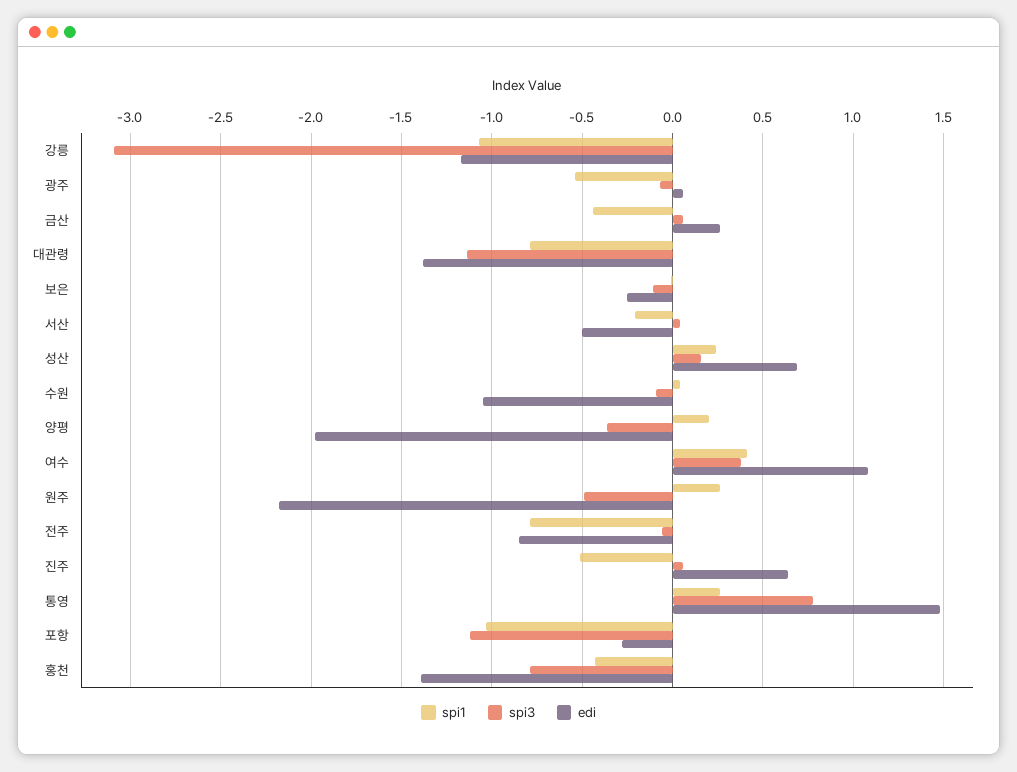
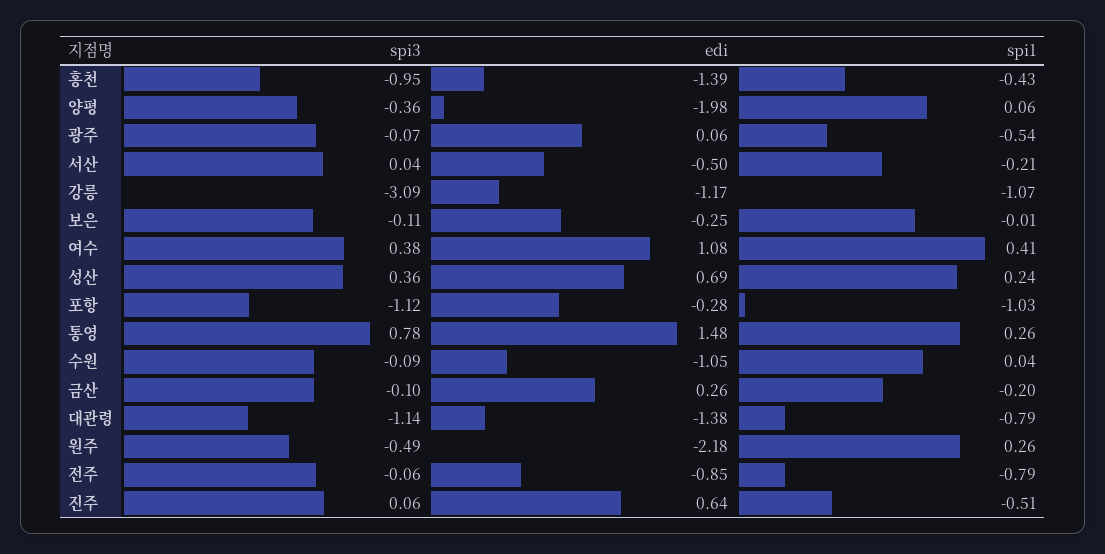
spi1, 금산: -0.45 -> -0.2
spi3, 금산: 0.05 -> -0.1
spi3, 성산: 0.15 -> 0.36
spi1, 양평: 0.2 -> 0.06
spi3, 홍천: -0.8 -> -0.95

